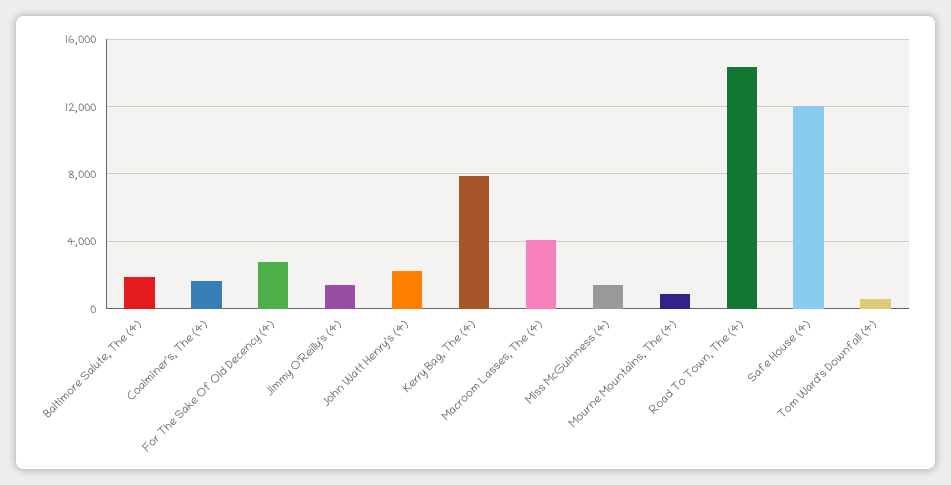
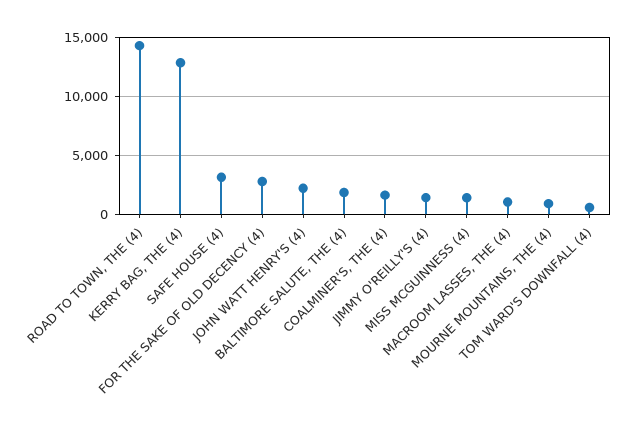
Kerry Bag, The (4): 8000 -> 13000
Macroom Lasses, The (4): 4000 -> 1000
Safe House (4): 12000 -> 3000

